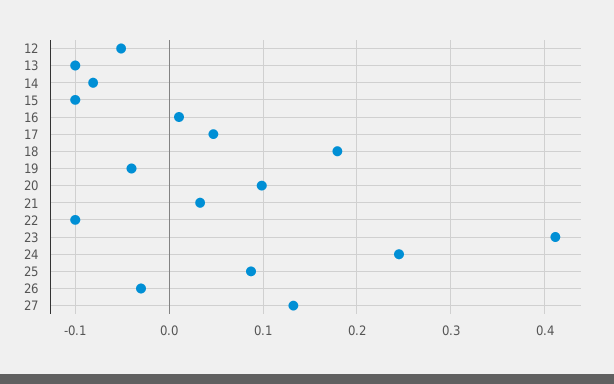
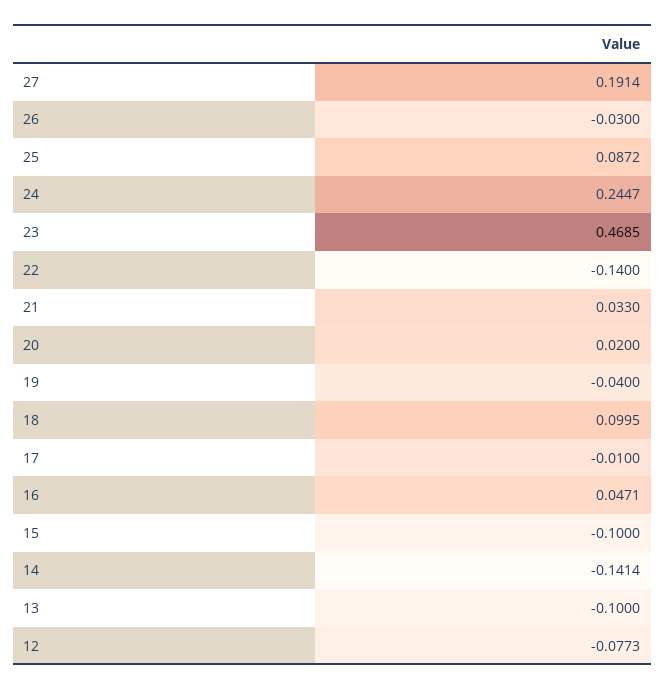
12: -0.05 -> -0.0773
14: -0.08 -> -0.1414
16: 0.01 -> 0.0471
17: 0.05 -> -0.01
18: 0.18 -> 0.0995
20: 0.1 -> 0.02
22: -0.1 -> -0.14
23: 0.41 -> 0.4685
27: 0.13 -> 0.1914

